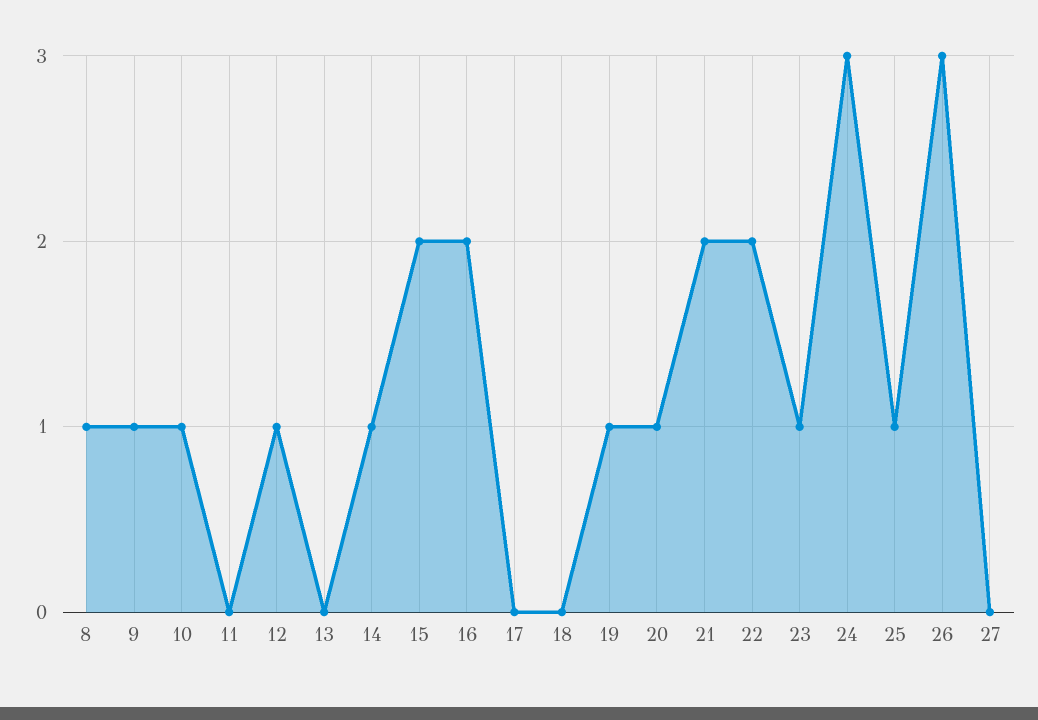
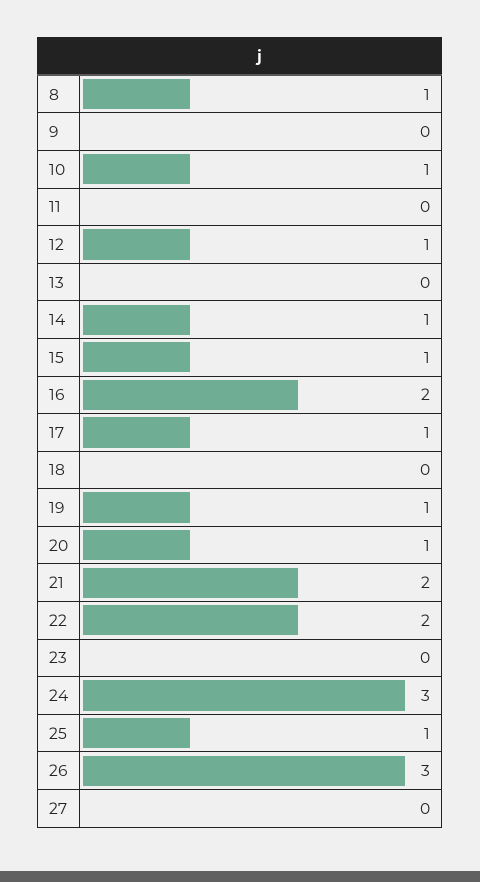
9: 1 -> 0
15: 2 -> 1
17: 0 -> 1
23: 1 -> 0

